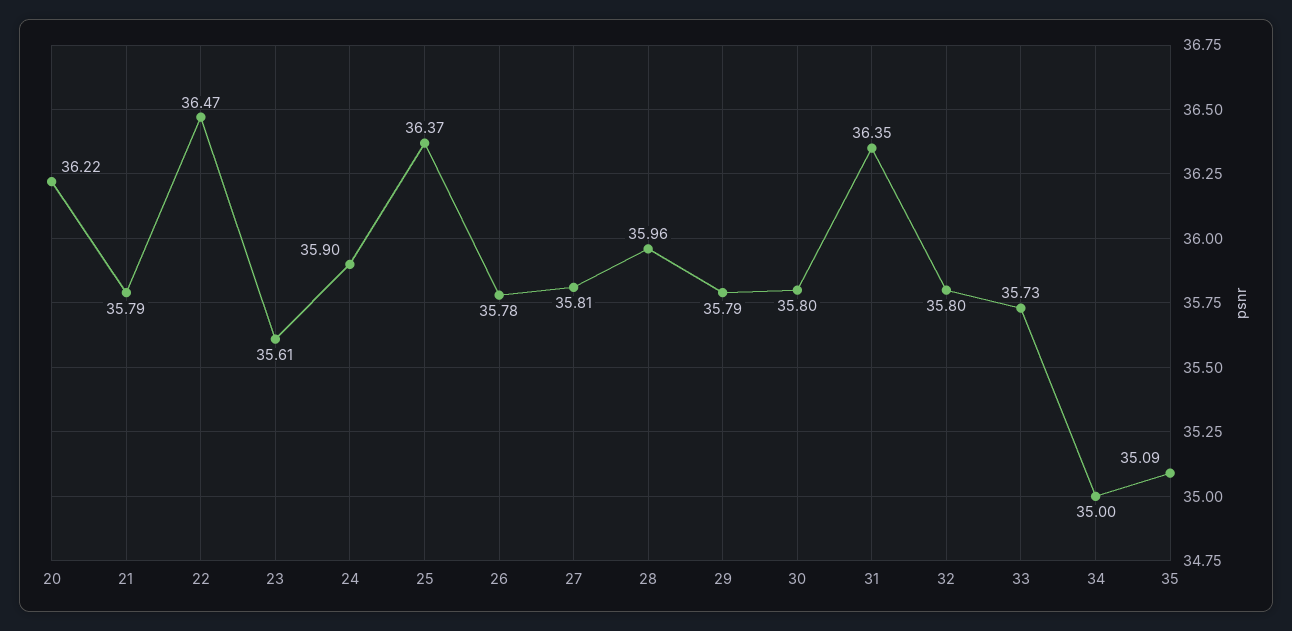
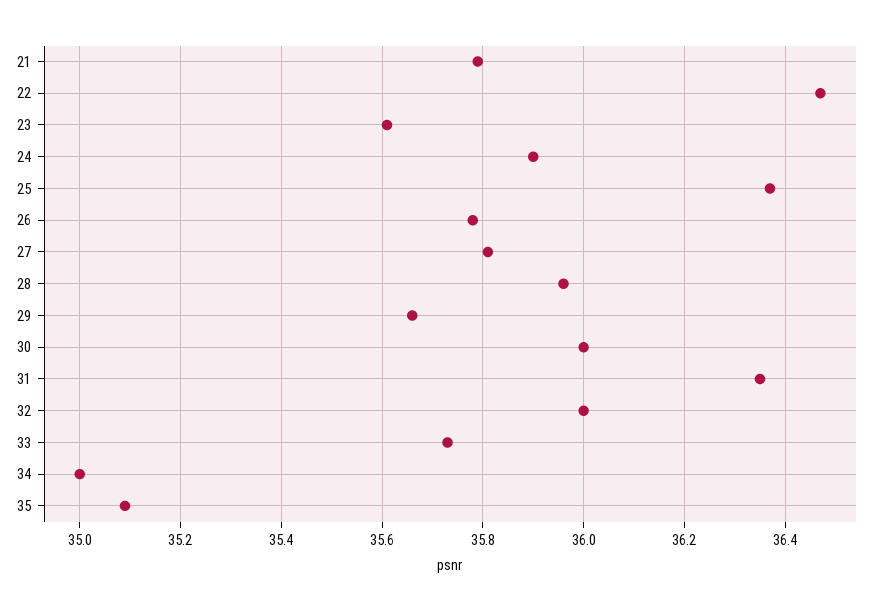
20: 36.22 -> none
29: 35.79 -> 35.65
30: 35.8 -> 36
32: 35.8 -> 36

